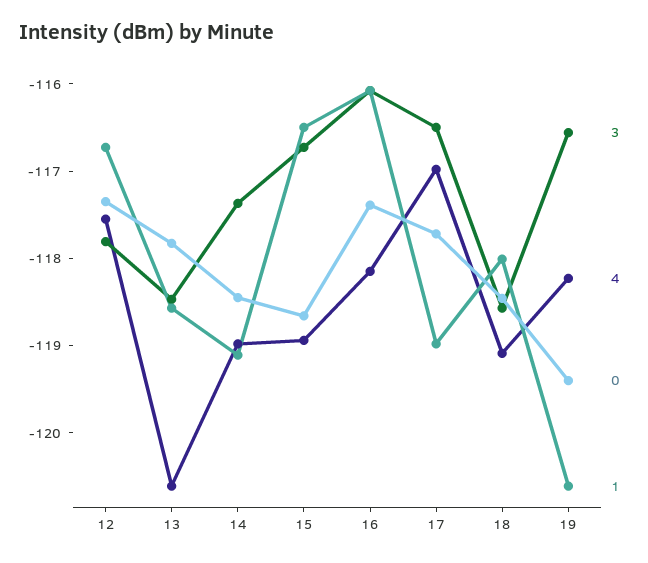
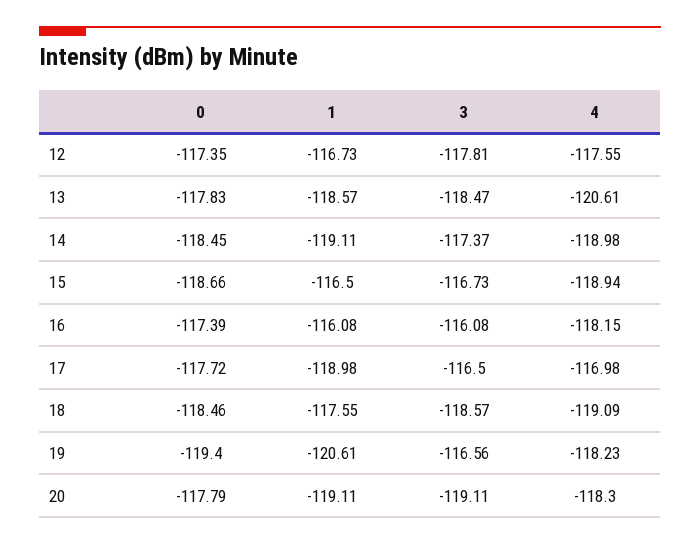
1, 18: -118 -> -117.55
0, 20: none -> -117.79
1, 20: none -> -119.11
3, 20: none -> -119.11
4, 20: none -> -118.3

